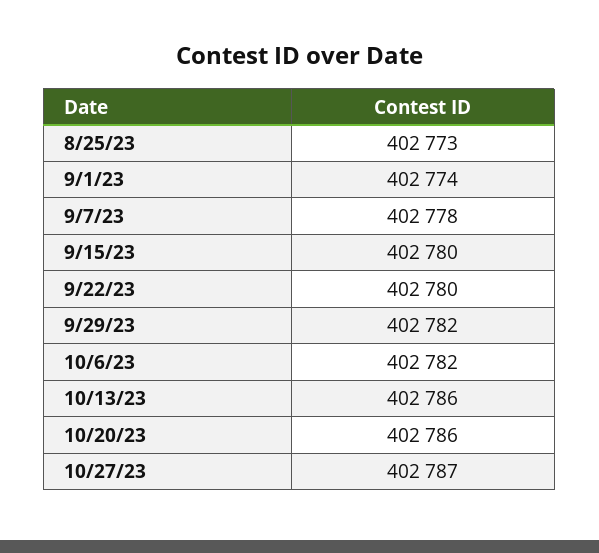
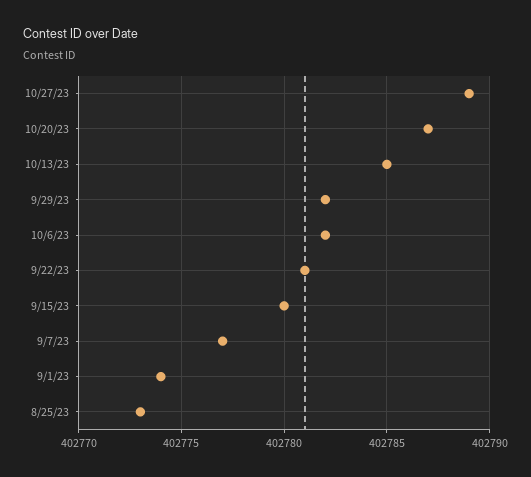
9/7/23: 402778 -> 402777
9/22/23: 402780 -> 402781
10/13/23: 402786 -> 402785
10/20/23: 402786 -> 402787
10/27/23: 402787 -> 402789

